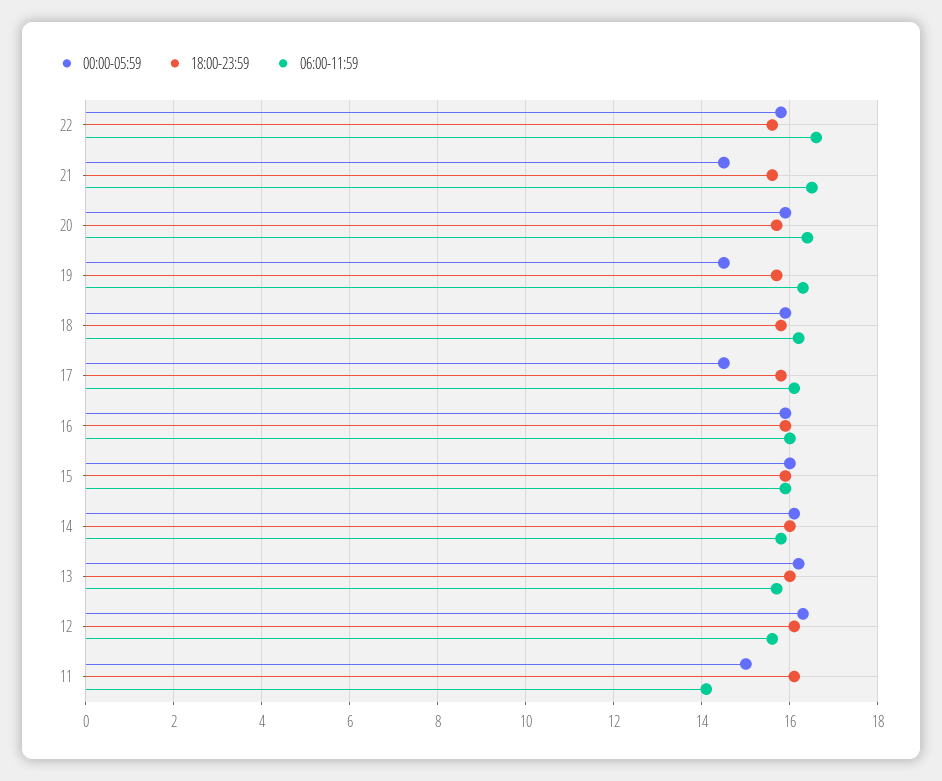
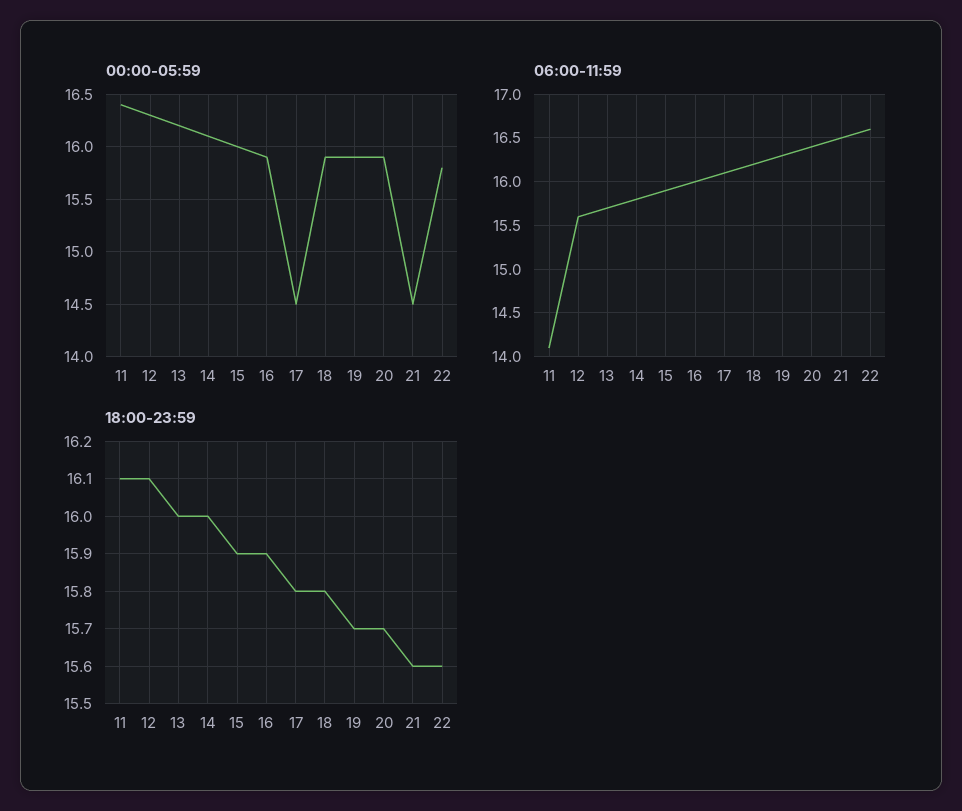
00:00-05:59, 19: 14.5 -> 15.9
00:00-05:59, 11: 15 -> 16.4

